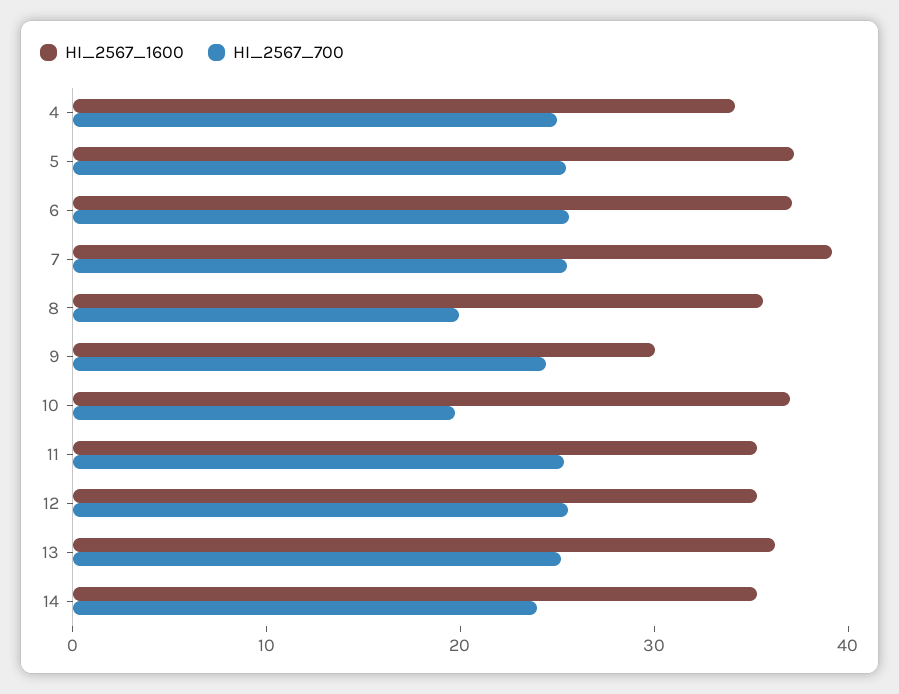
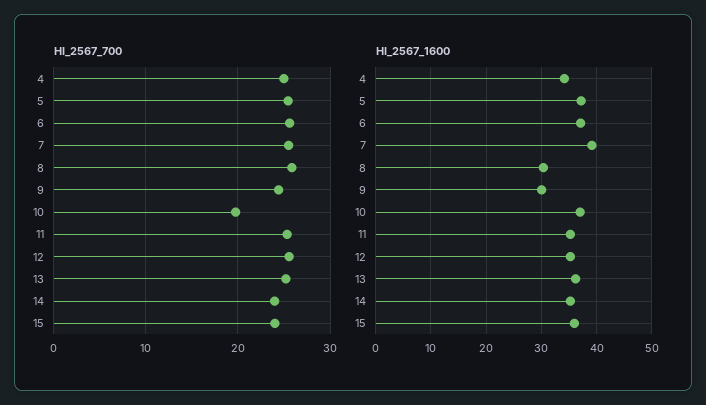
HI_2567_1600, 8: 36 -> 30
HI_2567_700, 8: 20 -> 26
HI_2567_700, 15: none -> 24
HI_2567_1600, 15: none -> 36

